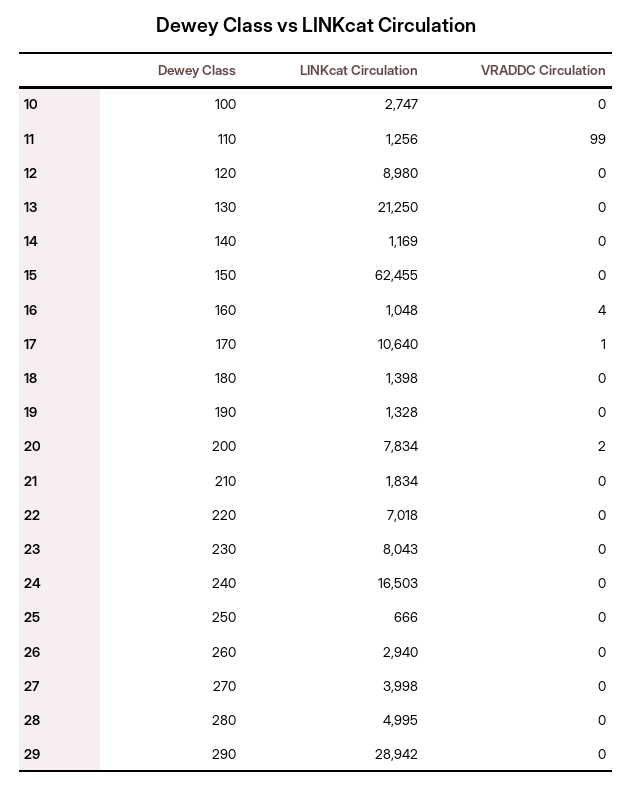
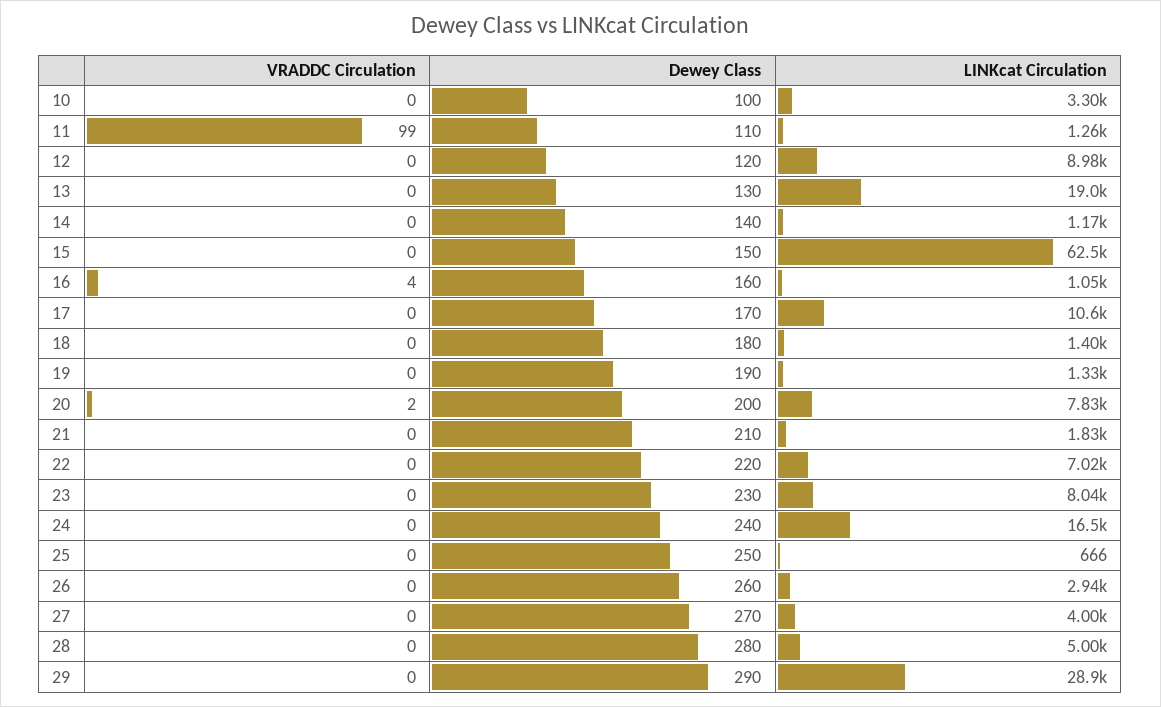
LINKcat Circulation, 10: 2747 -> 3300
LINKcat Circulation, 13: 21250 -> 19000
VRADDC Circulation, 17: 1 -> 0

